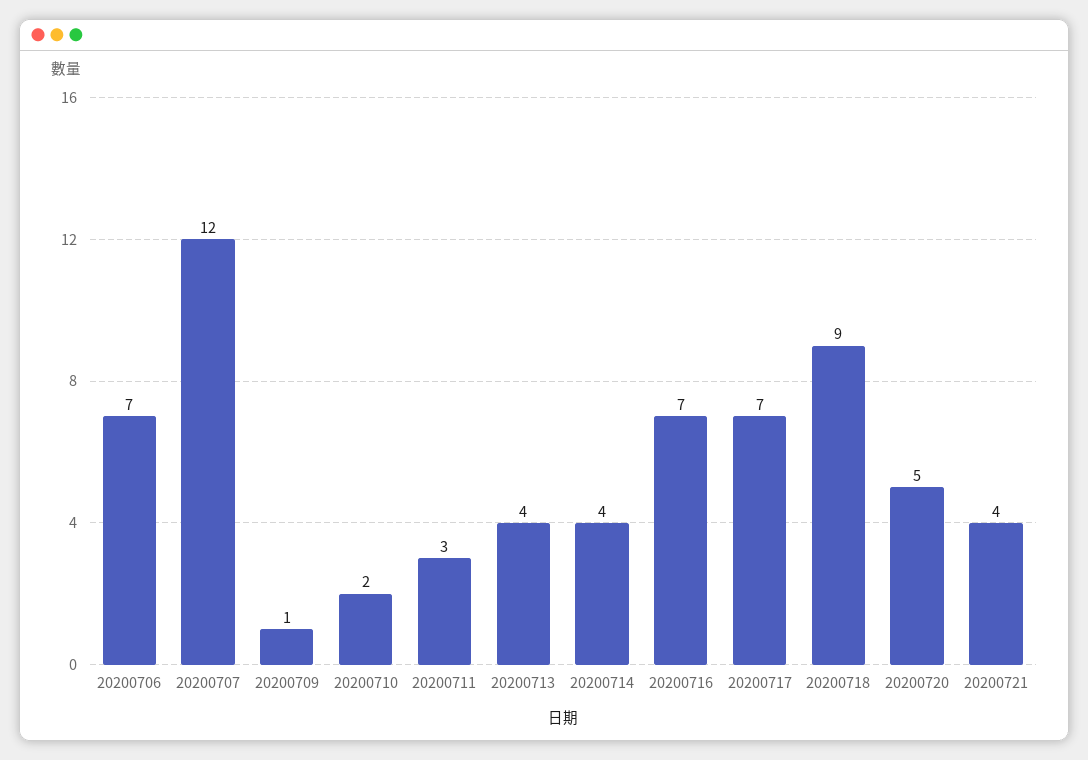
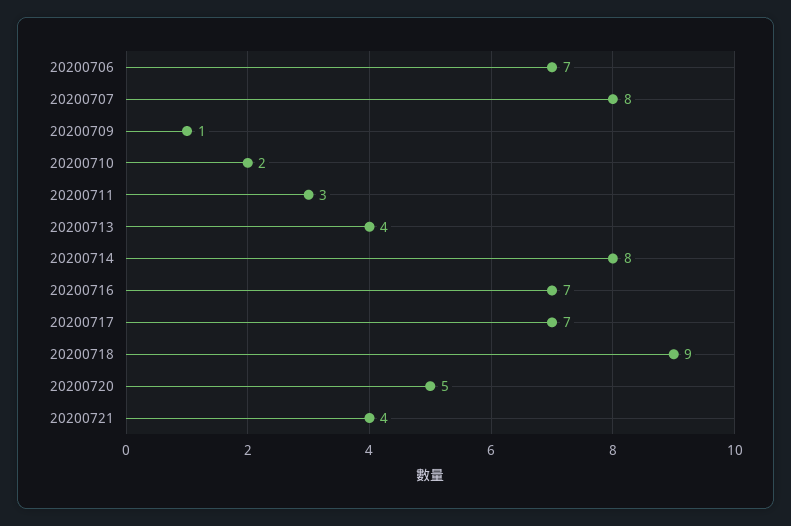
20200707: 12 -> 8
20200714: 4 -> 8

